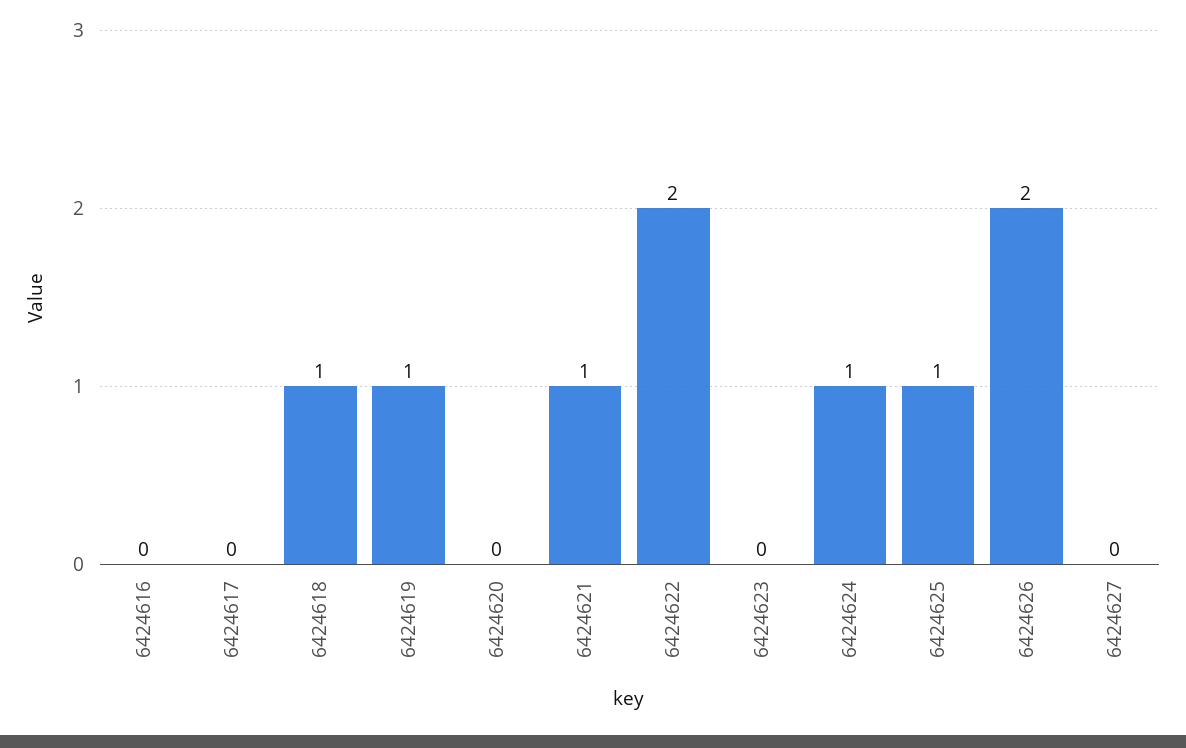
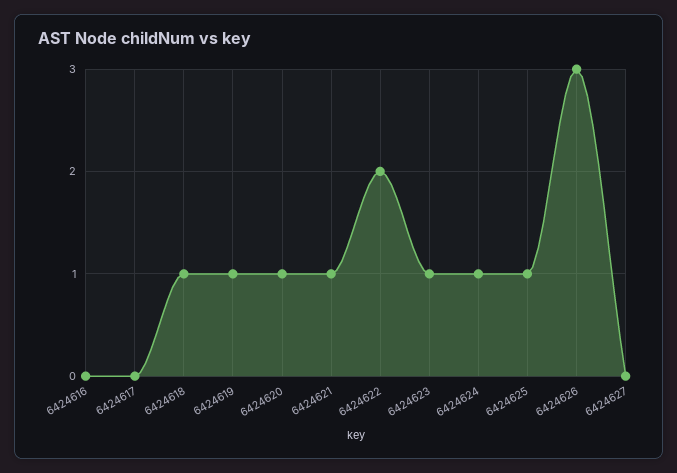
6424620: 0 -> 1
6424623: 0 -> 1
6424626: 2 -> 3

